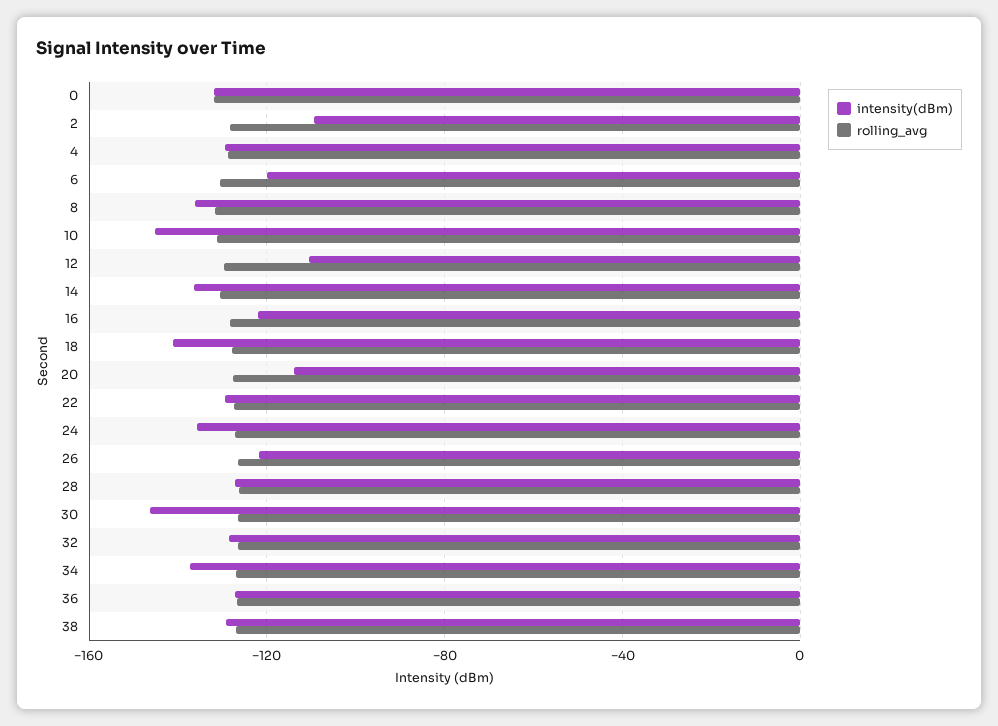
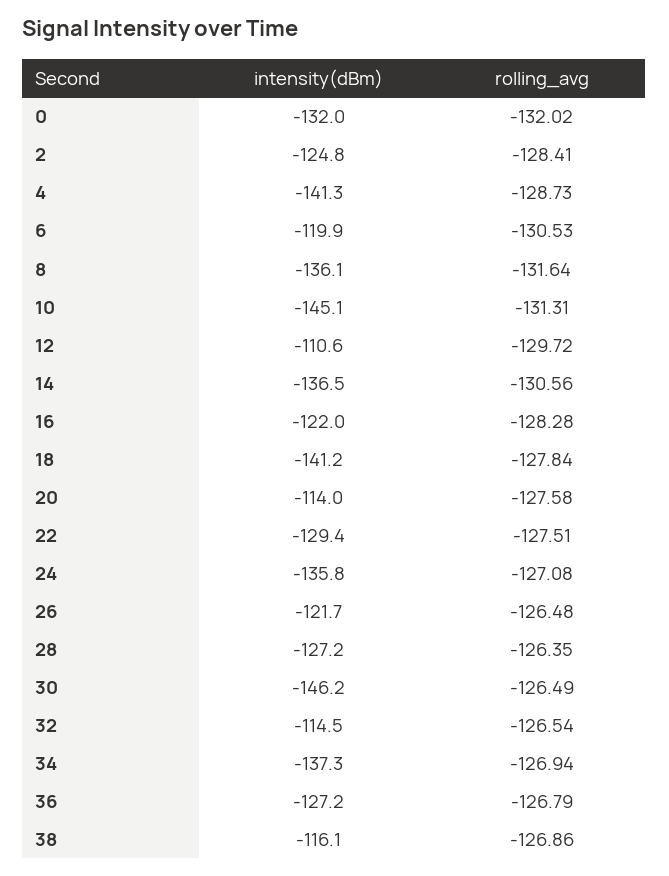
intensity(dBm), 2: -110 -> -124.8
intensity(dBm), 4: -130 -> -141.3
intensity(dBm), 32: -130 -> -114.5
intensity(dBm), 38: -130 -> -116.1

